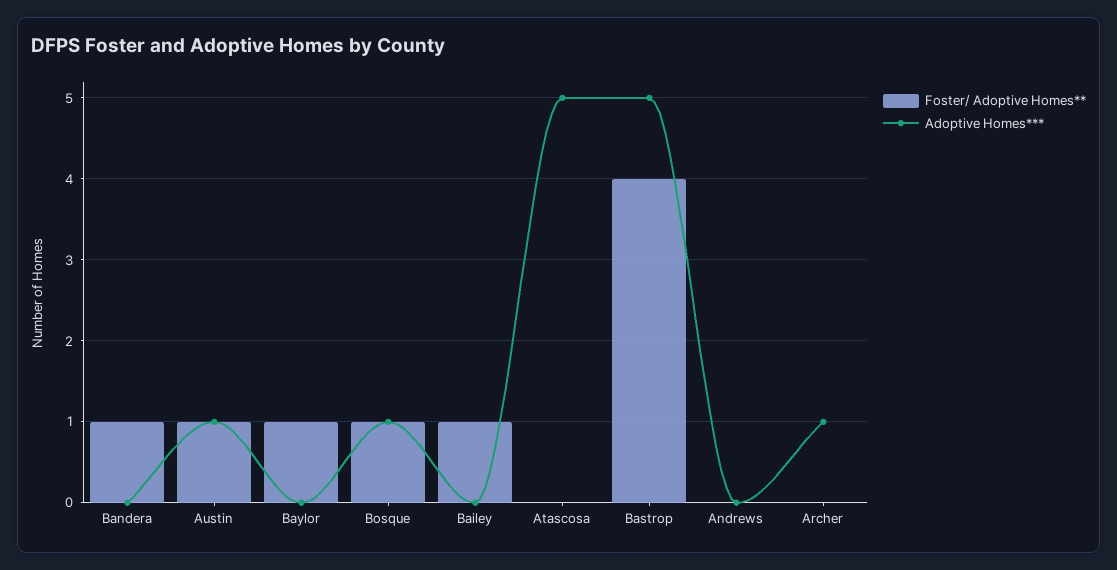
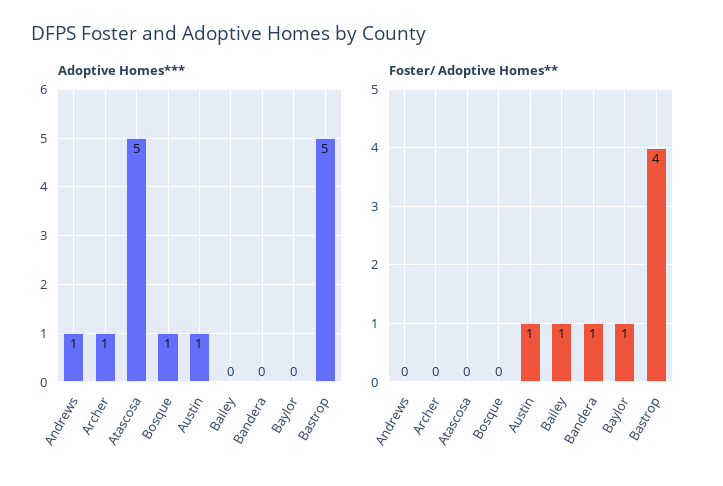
Foster/ Adoptive Homes**, Bosque: 1 -> 0
Adoptive Homes***, Andrews: 0 -> 1

